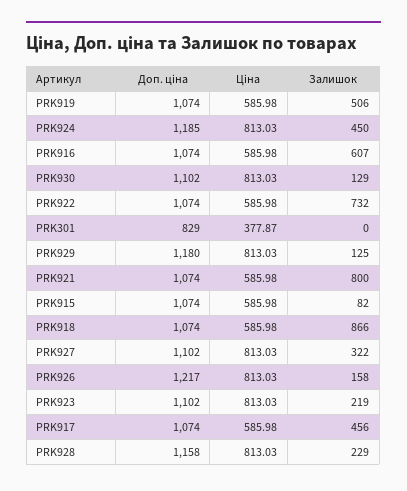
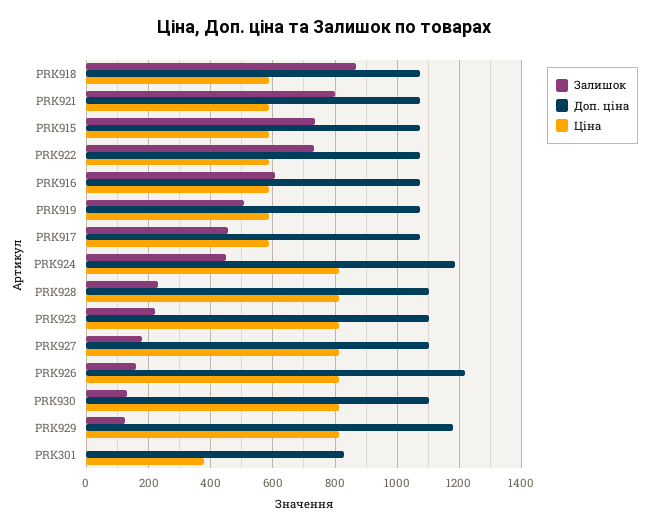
Залишок, PRK915: 82 -> 740
Залишок, PRK927: 322 -> 180
Доп. ціна, PRK928: 1158 -> 1100

